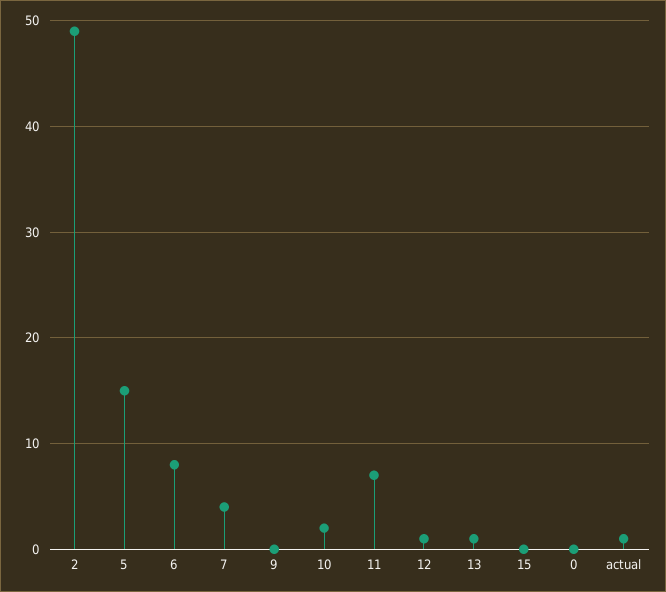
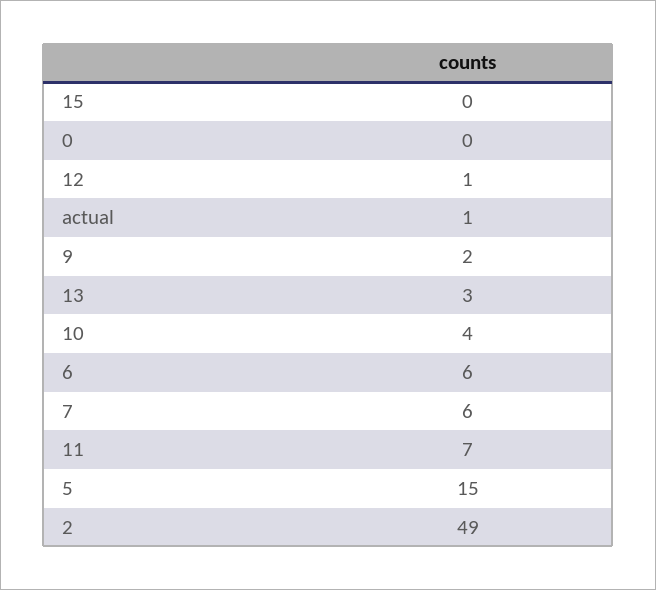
6: 8 -> 6
7: 4 -> 6
9: 0 -> 2
10: 2 -> 4
13: 1 -> 3

